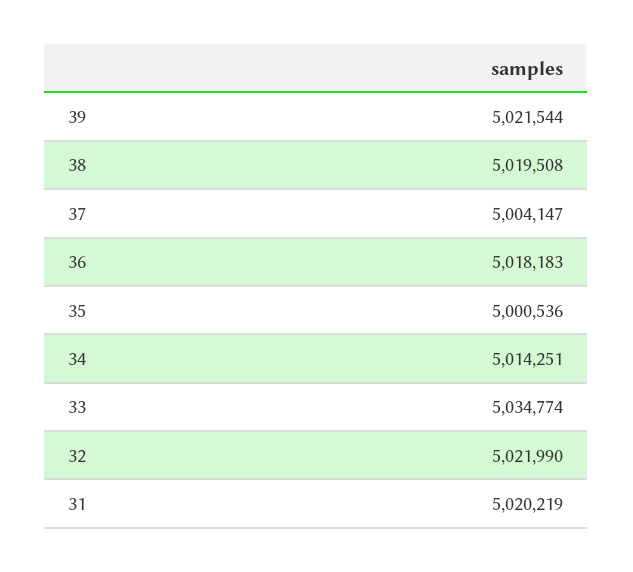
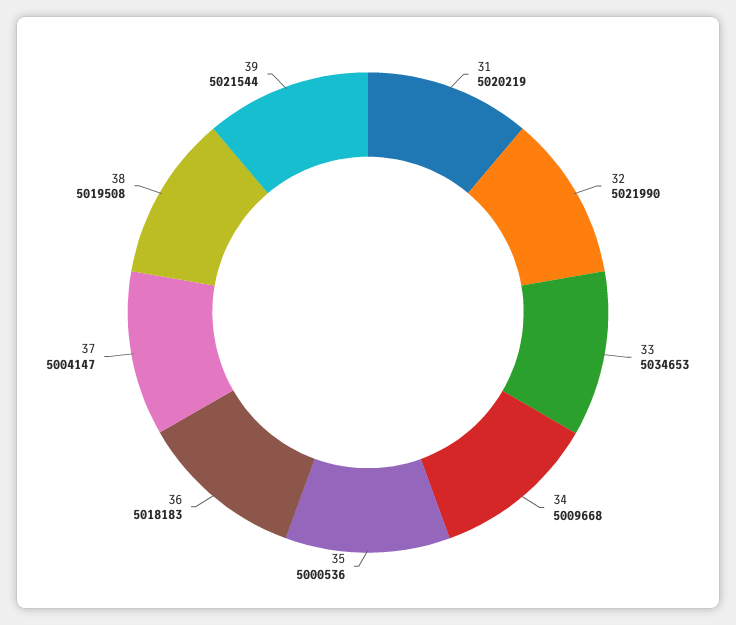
34: 5014251 -> 5009668
33: 5034774 -> 5034653

